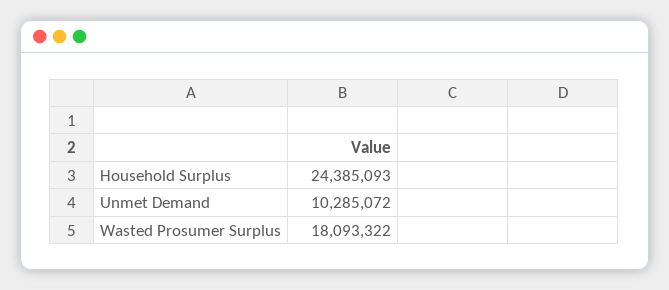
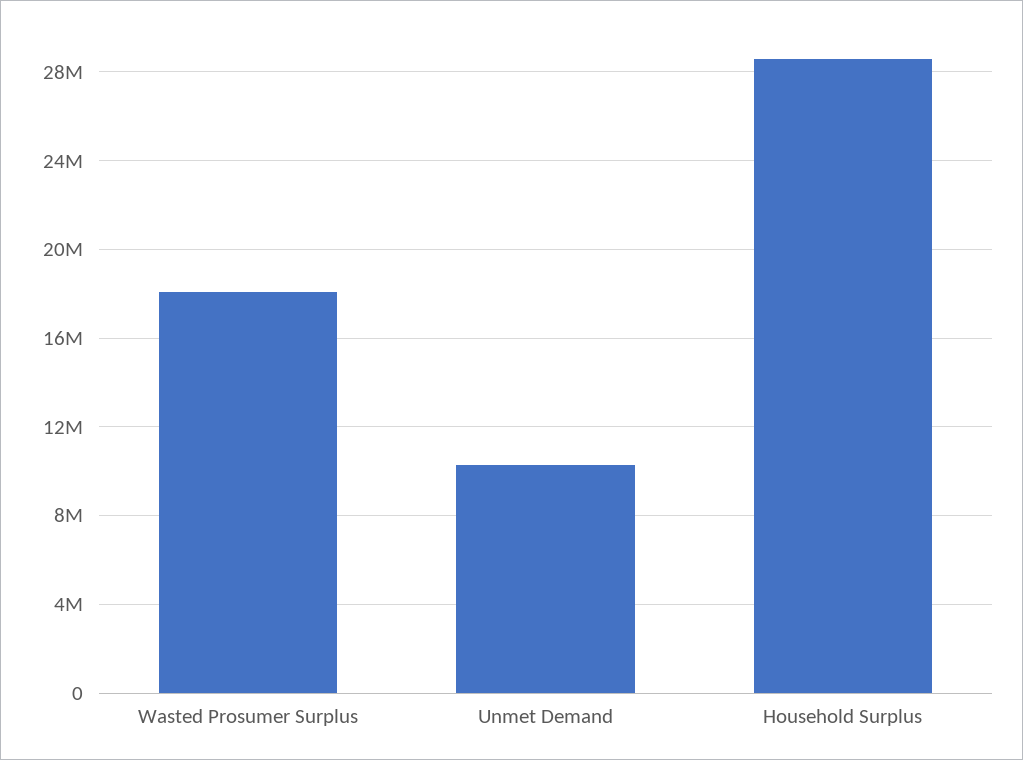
Household Surplus: 24385093 -> 28500000

